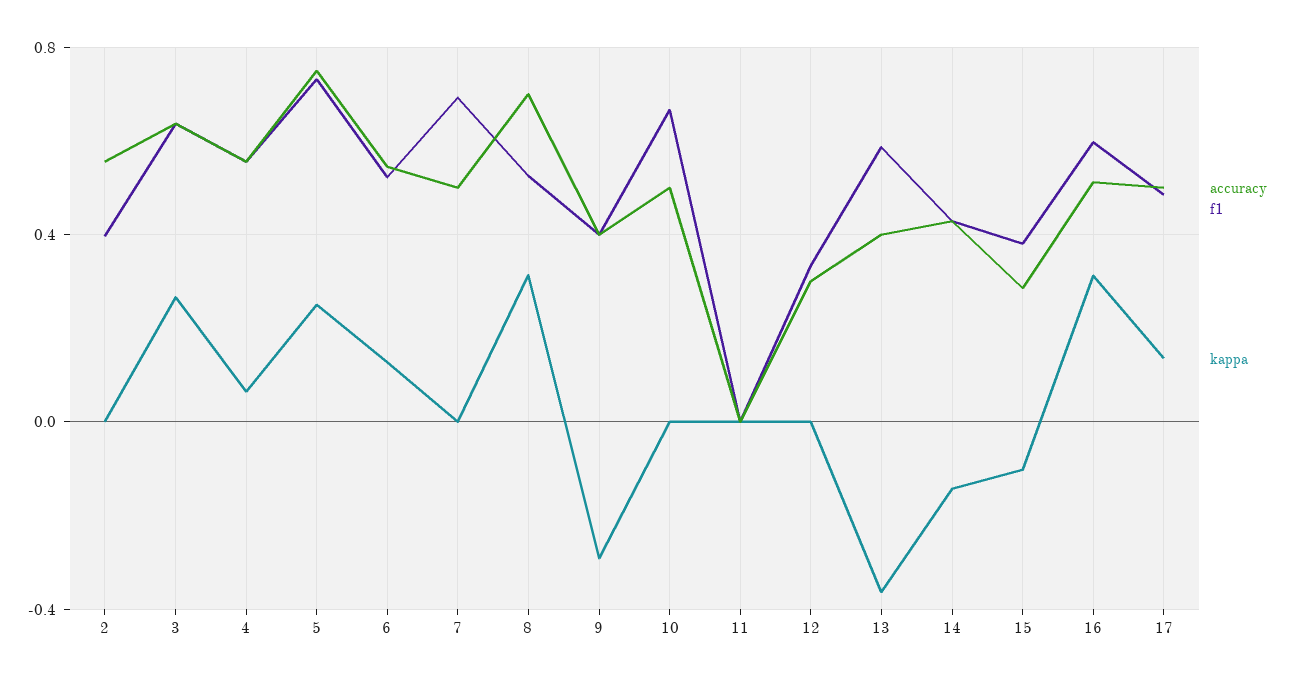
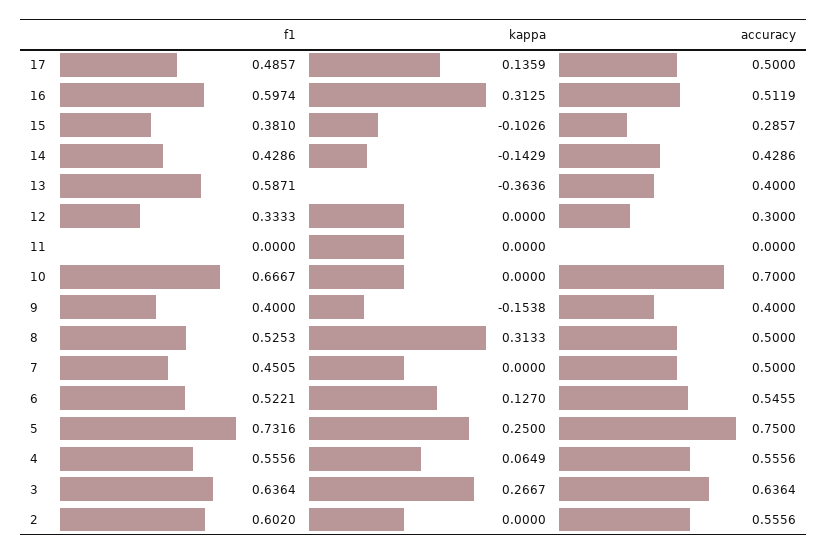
f1, 2: 0.4 -> 0.602
f1, 7: 0.7 -> 0.4505
accuracy, 8: 0.7 -> 0.5
kappa, 9: -0.3 -> -0.1538
accuracy, 10: 0.5 -> 0.7

